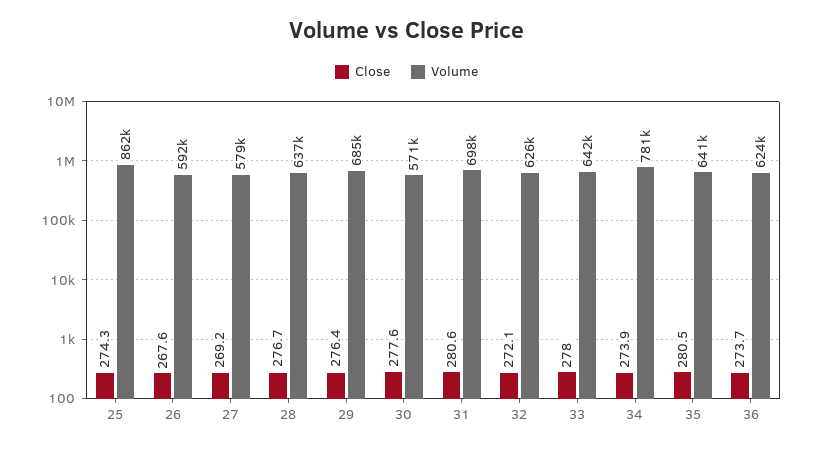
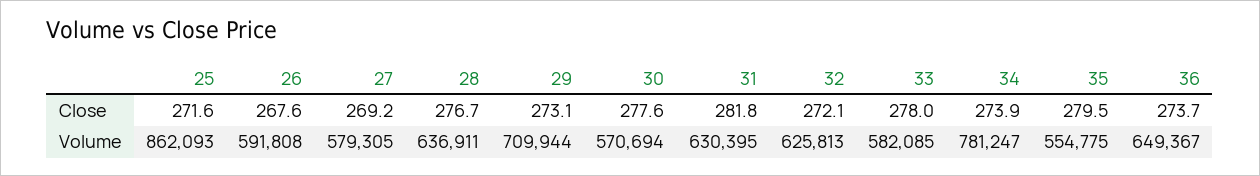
Close, 25: 274.3 -> 271.6
Close, 29: 276.4 -> 273.1
Volume, 29: 685000 -> 709944
Close, 31: 280.6 -> 281.8
Volume, 31: 698000 -> 630395
Volume, 33: 642000 -> 582085
Close, 35: 280.5 -> 279.5
Volume, 35: 641000 -> 554775
Volume, 36: 624000 -> 649367

